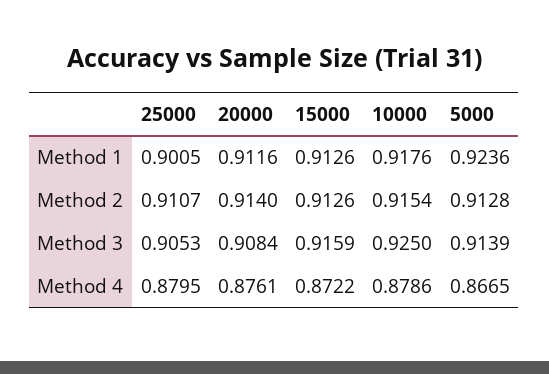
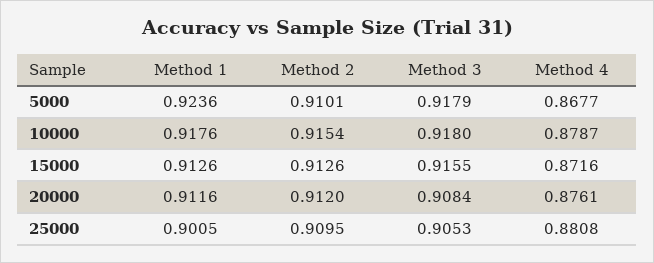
25000, Method 2: 0.9107 -> 0.9095
20000, Method 2: 0.914 -> 0.912
5000, Method 2: 0.9128 -> 0.9101
15000, Method 3: 0.9159 -> 0.9155
10000, Method 3: 0.925 -> 0.918
5000, Method 3: 0.9139 -> 0.9179
25000, Method 4: 0.8795 -> 0.8808
15000, Method 4: 0.8722 -> 0.8716
10000, Method 4: 0.8786 -> 0.8787
5000, Method 4: 0.8665 -> 0.8677

